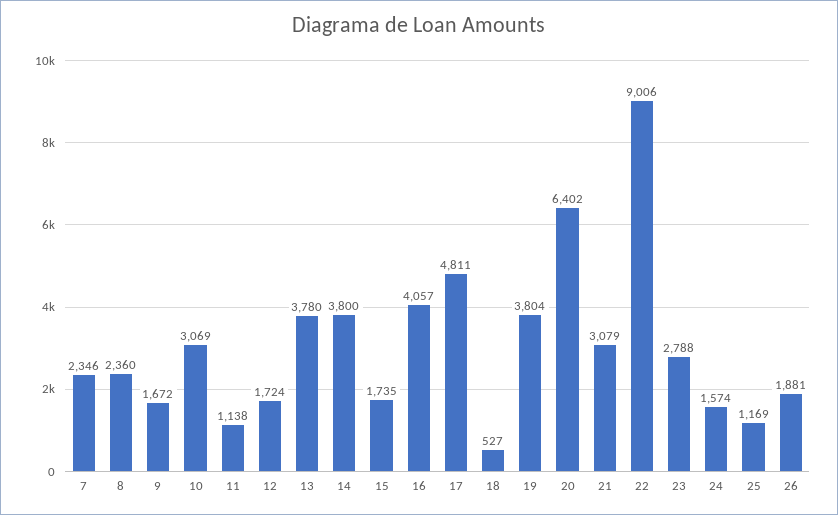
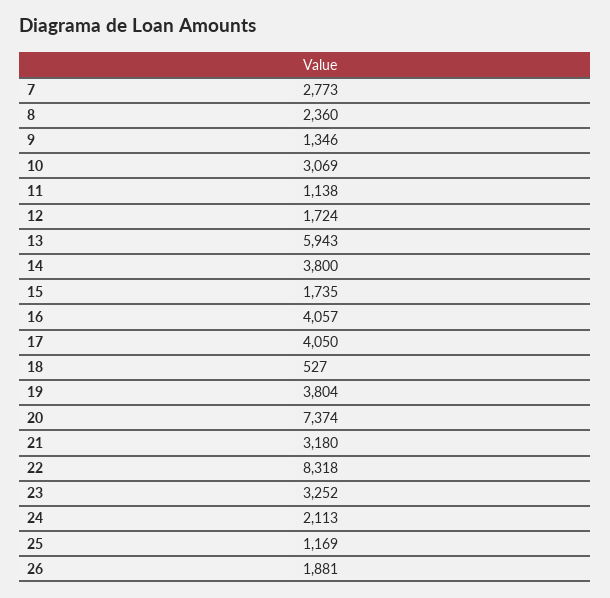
7: 2346 -> 2773
9: 1672 -> 1346
13: 3780 -> 5943
17: 4811 -> 4050
20: 6402 -> 7374
21: 3079 -> 3180
22: 9006 -> 8318
23: 2788 -> 3252
24: 1574 -> 2113

